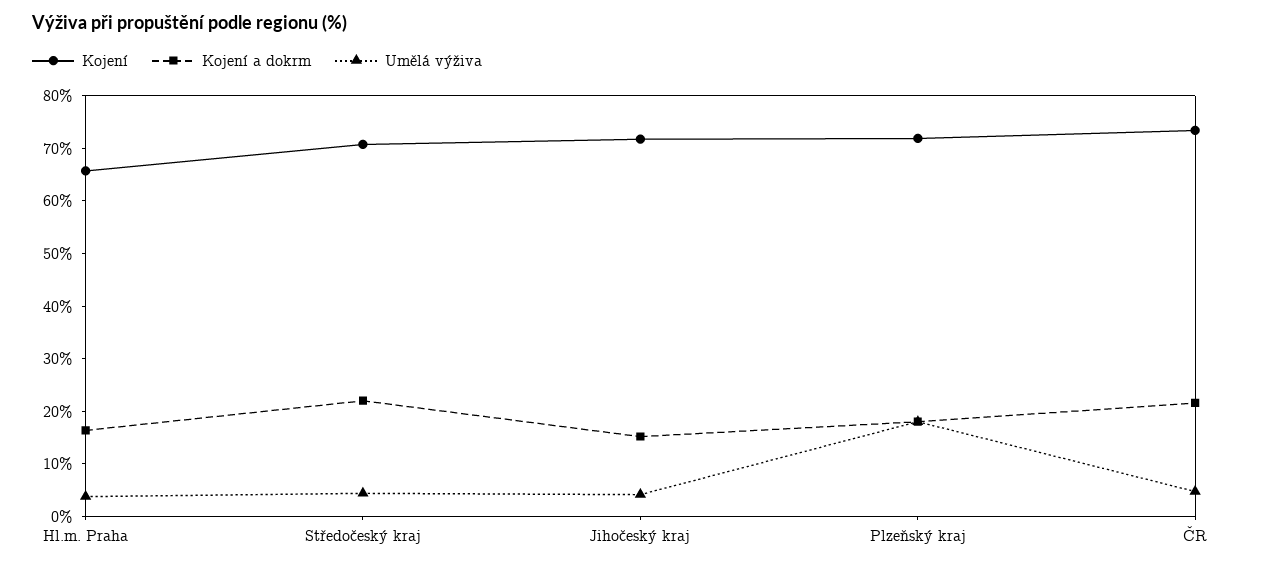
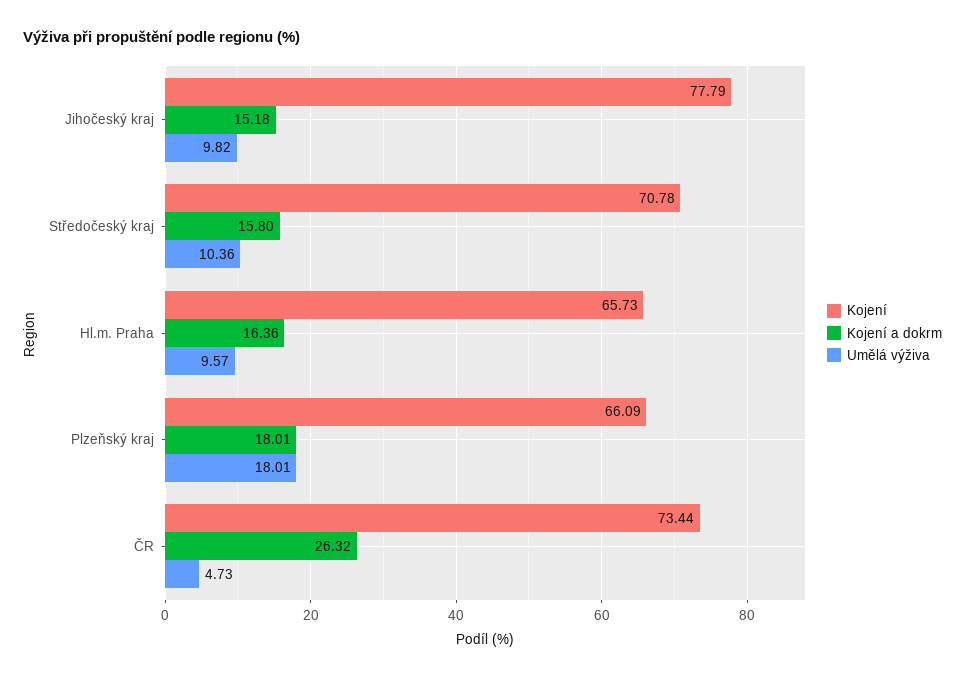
Umělá výživa, Hl.m. Praha: 4 -> 9.57
Kojení a dokrm, Středočeský kraj: 22 -> 15.8
Umělá výživa, Středočeský kraj: 4 -> 10.36
Kojení, Jihočeský kraj: 72 -> 77.79
Umělá výživa, Jihočeský kraj: 4 -> 9.82
Kojení, Plzeňský kraj: 72 -> 66.09
Kojení a dokrm, ČR: 22 -> 26.32

